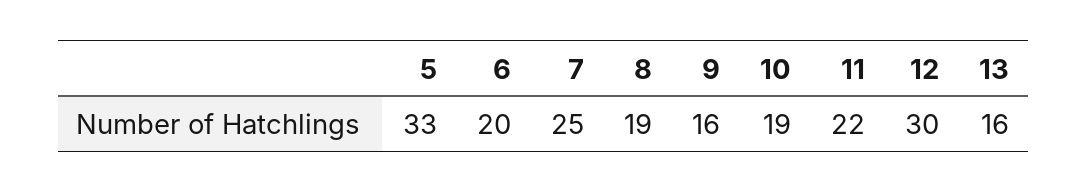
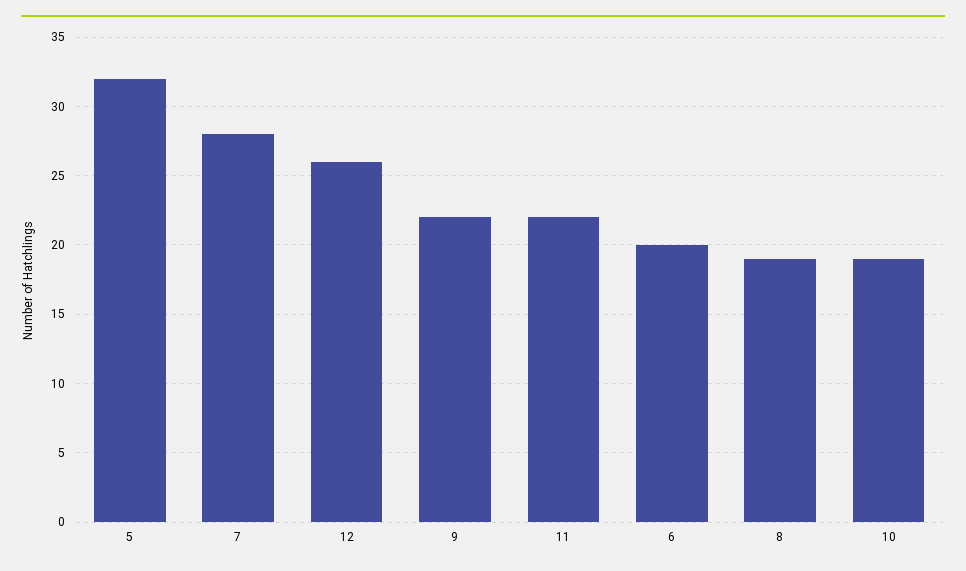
5: 33 -> 32
7: 25 -> 28
9: 16 -> 22
12: 30 -> 26
13: 16 -> none

